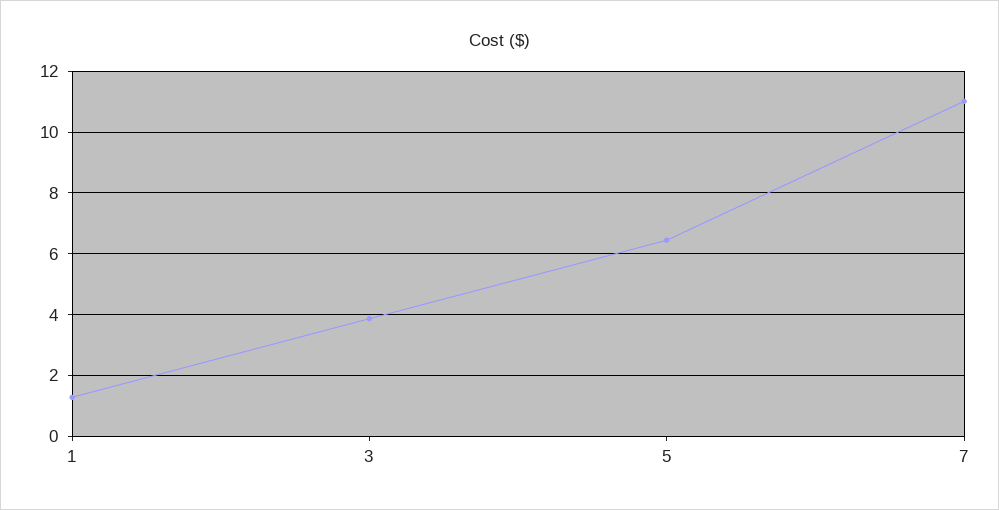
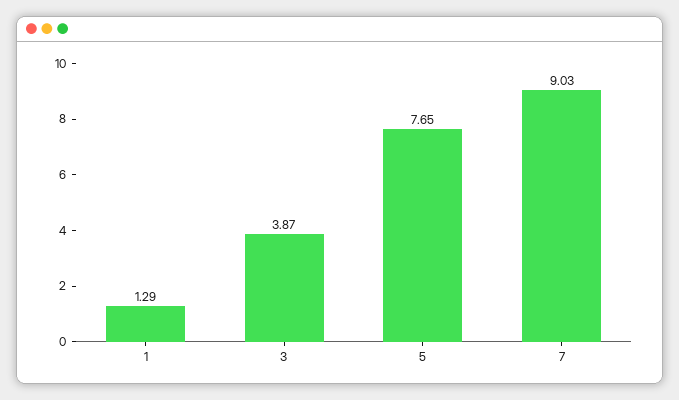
5: 6.4 -> 7.65
7: 11 -> 9.03

